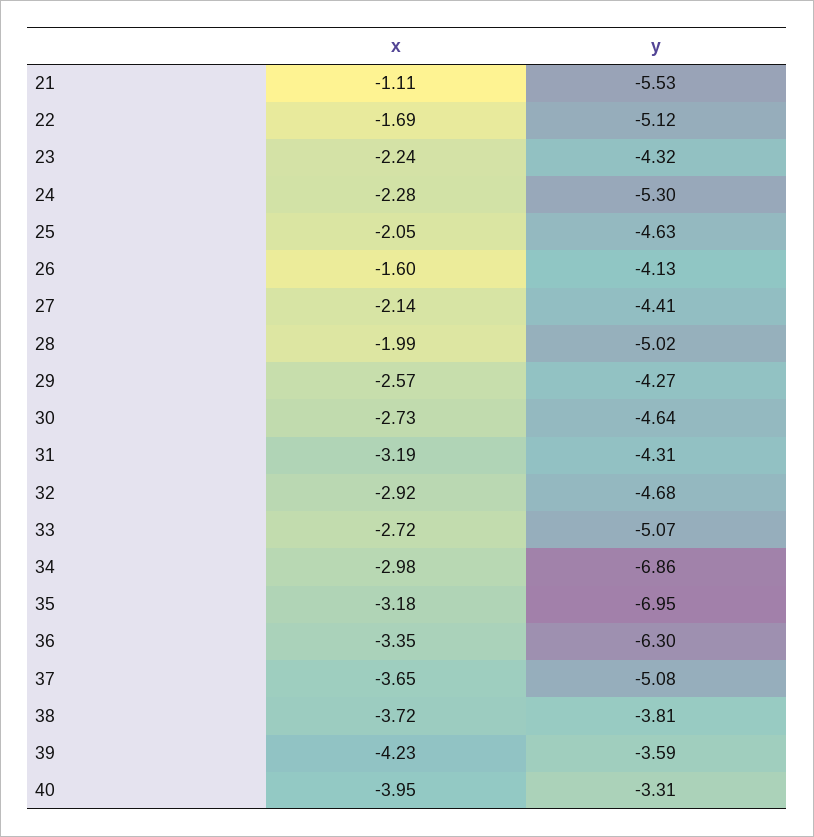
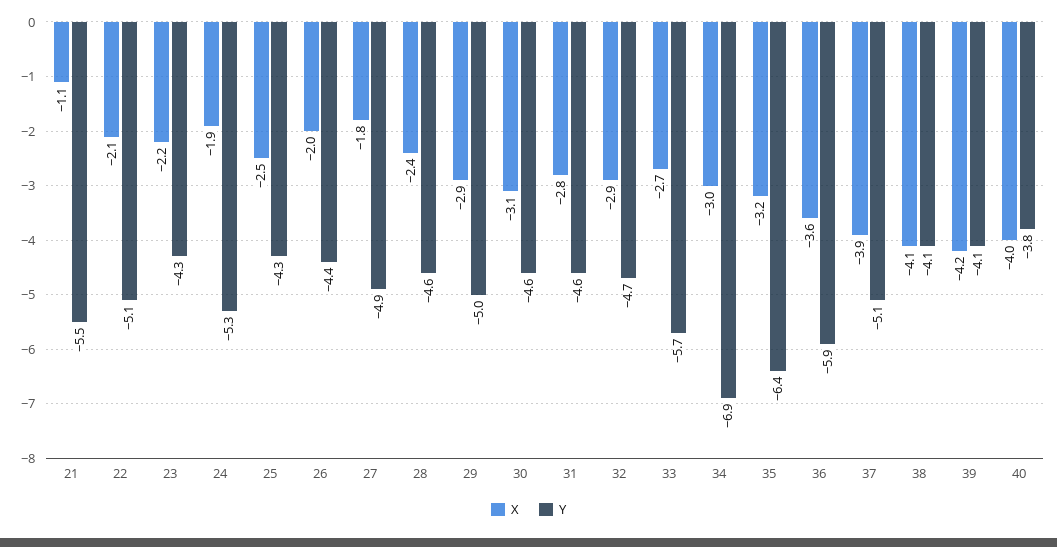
x, 22: -1.69 -> -2.1
x, 24: -2.28 -> -1.9
x, 25: -2.05 -> -2.5
y, 25: -4.63 -> -4.3
x, 26: -1.6 -> -2
y, 26: -4.13 -> -4.4
x, 27: -2.14 -> -1.8
y, 27: -4.41 -> -4.9
x, 28: -1.99 -> -2.4
y, 28: -5.02 -> -4.6
x, 29: -2.57 -> -2.9
y, 29: -4.27 -> -5
x, 30: -2.73 -> -3.1
x, 31: -3.19 -> -2.8
y, 31: -4.31 -> -4.6
y, 33: -5.07 -> -5.7
y, 35: -6.95 -> -6.4
x, 36: -3.35 -> -3.6
y, 36: -6.3 -> -5.9
x, 37: -3.65 -> -3.9
x, 38: -3.72 -> -4.1
y, 38: -3.81 -> -4.1
y, 39: -3.59 -> -4.1
y, 40: -3.31 -> -3.8

